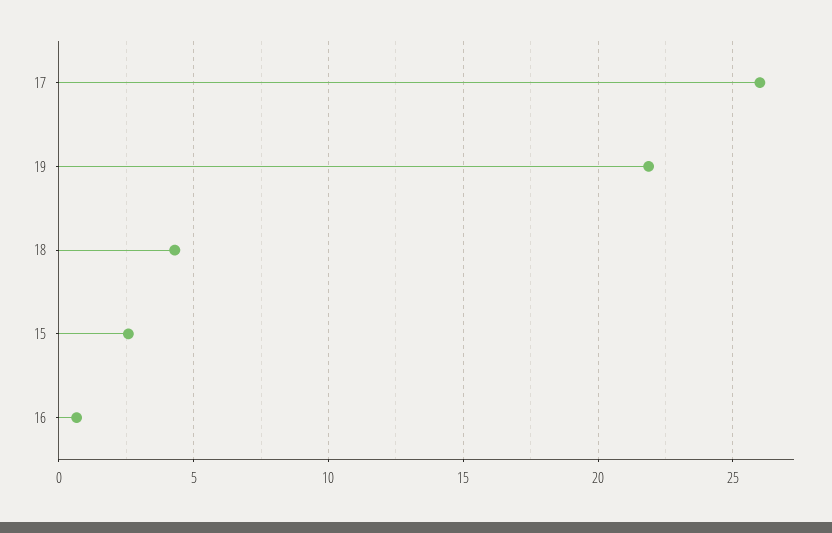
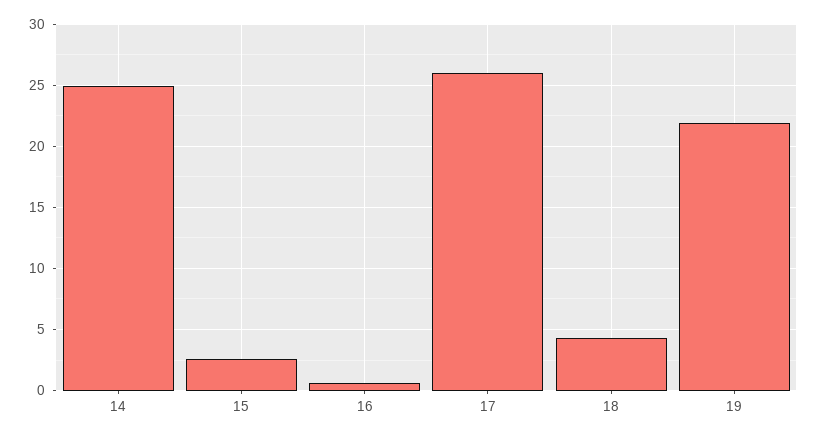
14: none -> 25

